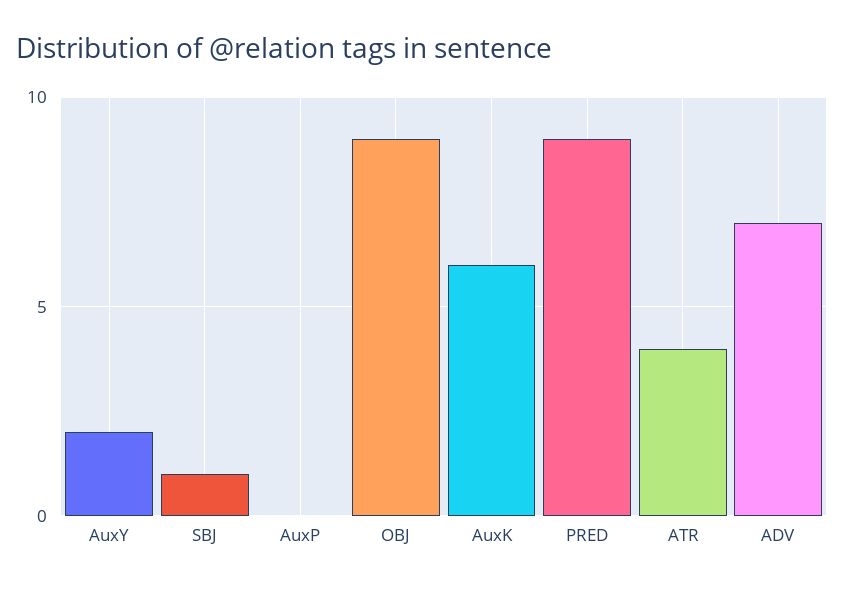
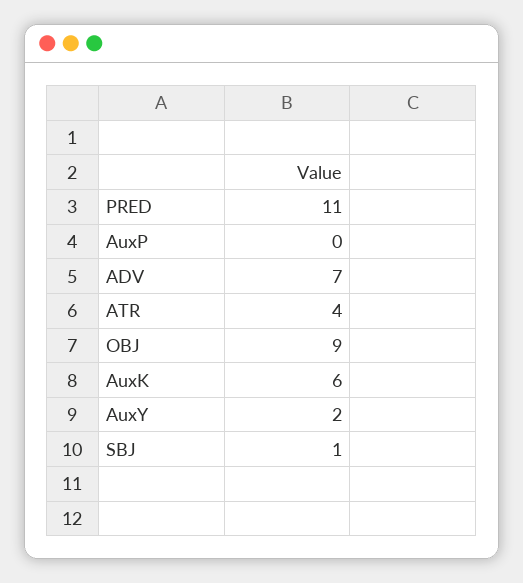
PRED: 9 -> 11

